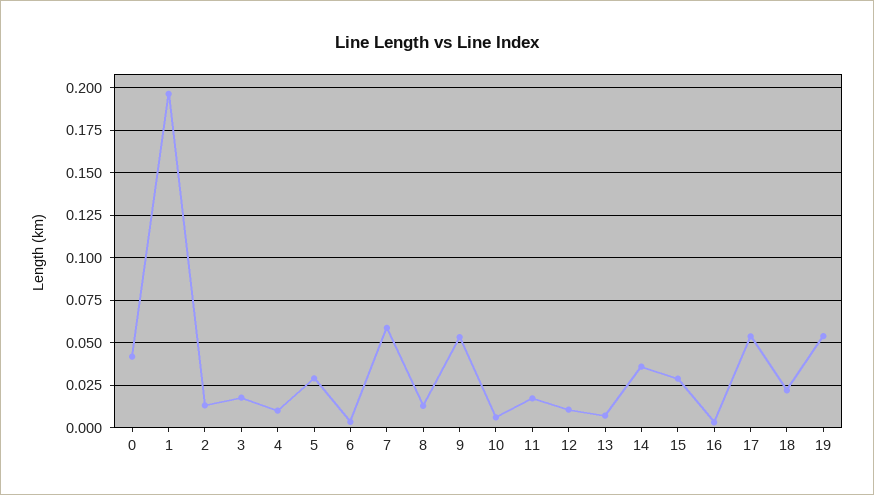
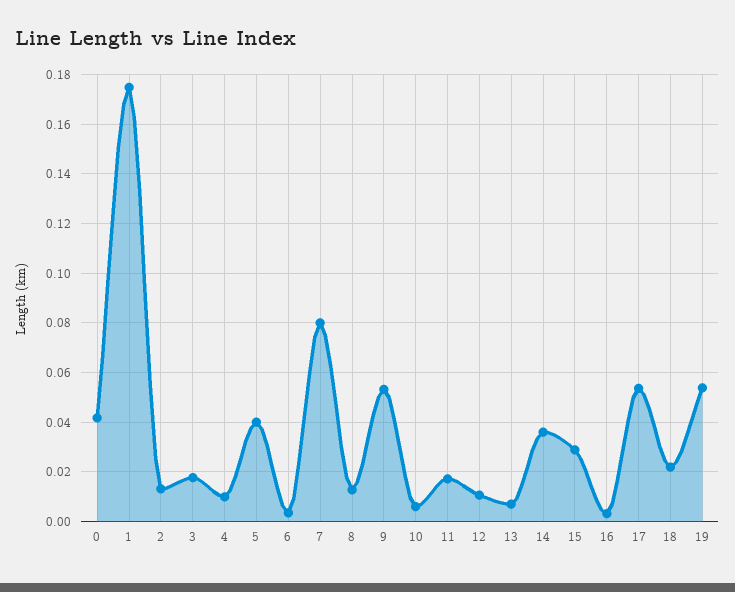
1: 0.195 -> 0.175
5: 0.03 -> 0.04
7: 0.06 -> 0.08

